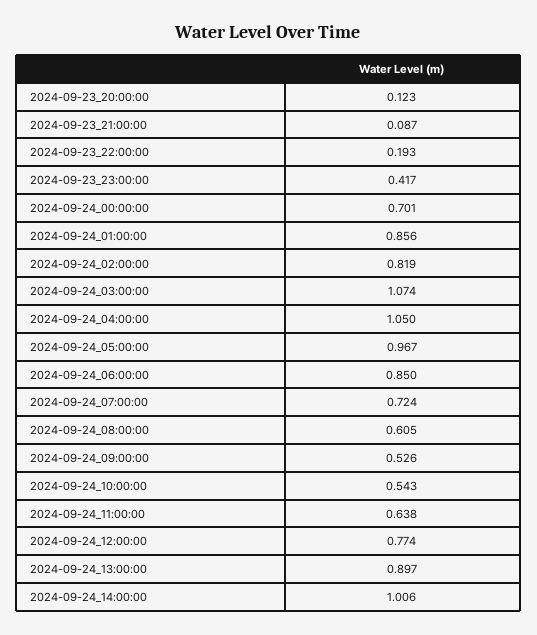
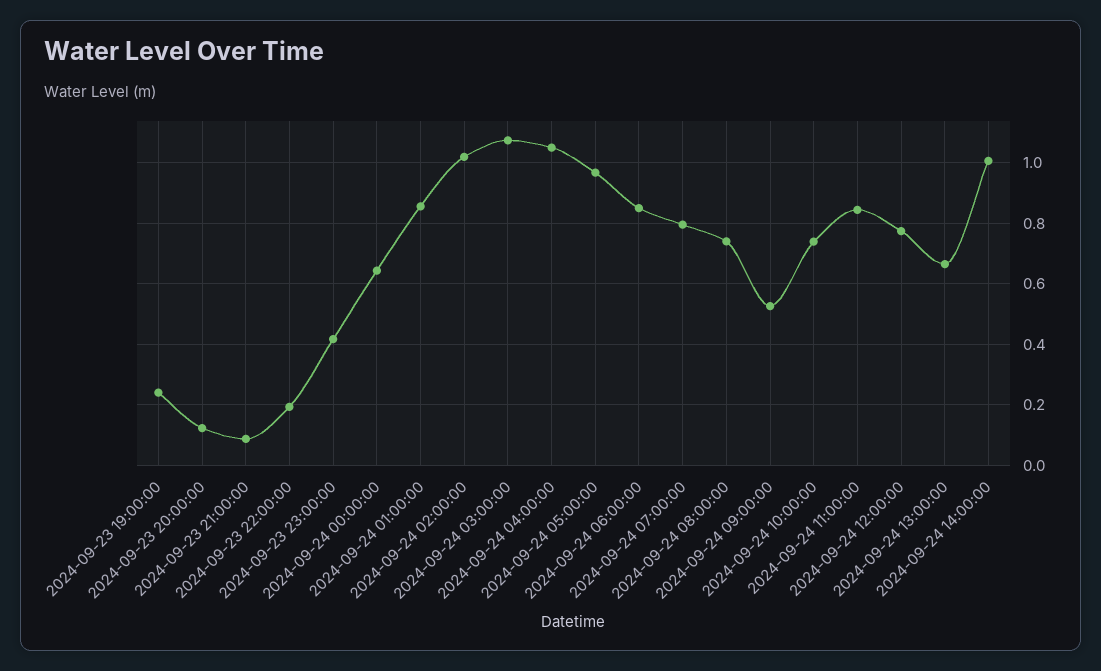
2024-09-24_00:00:00: 0.701 -> 0.64
2024-09-24_02:00:00: 0.819 -> 1.02
2024-09-24_07:00:00: 0.724 -> 0.8
2024-09-24_08:00:00: 0.605 -> 0.74
2024-09-24_10:00:00: 0.543 -> 0.74
2024-09-24_11:00:00: 0.638 -> 0.84
2024-09-24_13:00:00: 0.897 -> 0.66
2024-09-23 19:00:00: none -> 0.24

